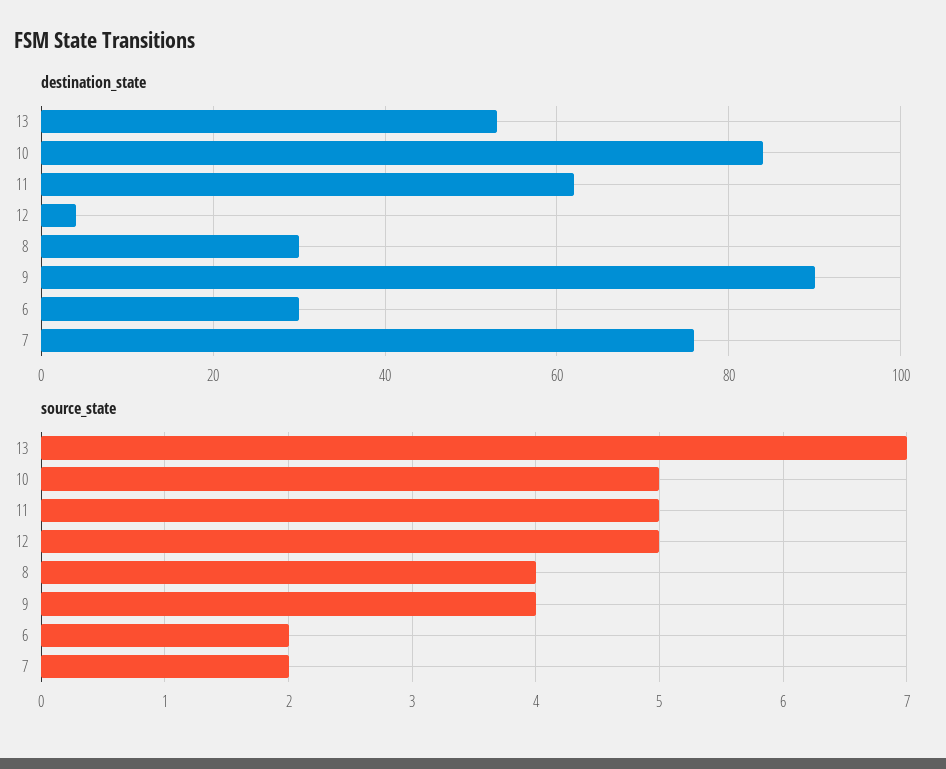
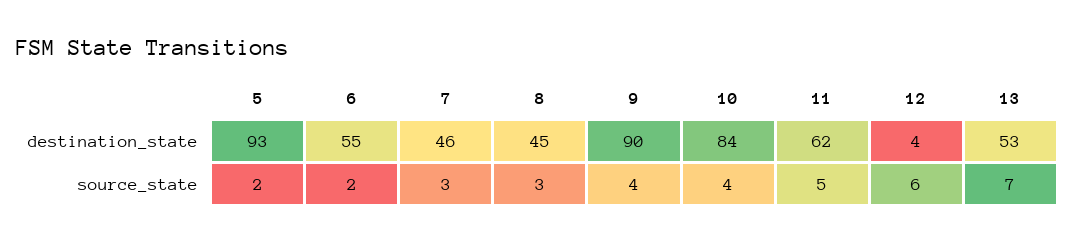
destination_state, 8: 30 -> 45
destination_state, 6: 30 -> 55
destination_state, 7: 75 -> 46
source_state, 10: 5 -> 4
source_state, 12: 5 -> 6
source_state, 8: 4 -> 3
source_state, 7: 2 -> 3
destination_state, 5: none -> 93
source_state, 5: none -> 2

